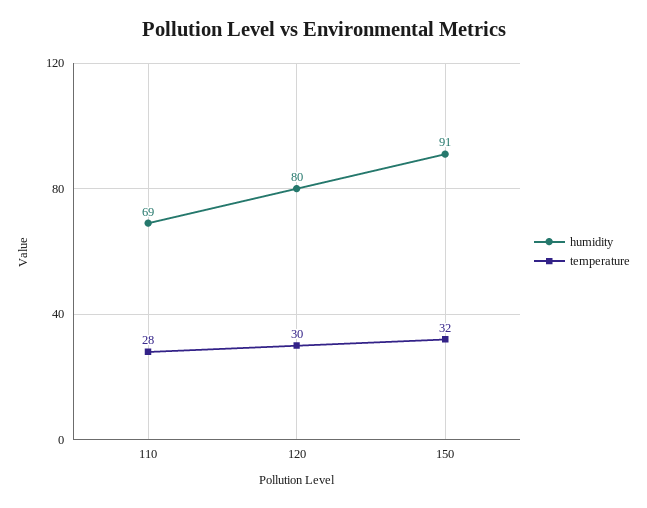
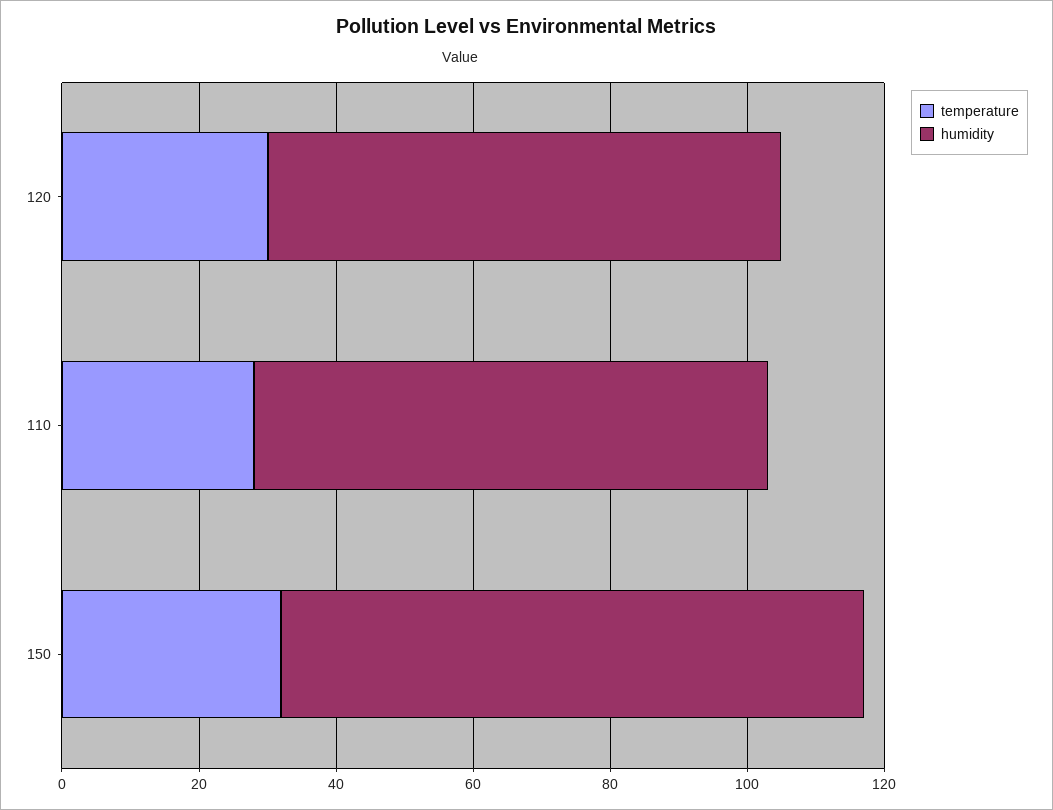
humidity, 110: 69 -> 75
humidity, 120: 80 -> 75
humidity, 150: 91 -> 85

